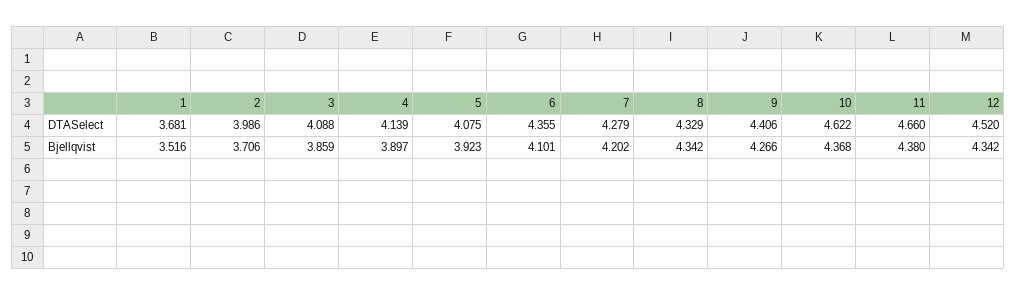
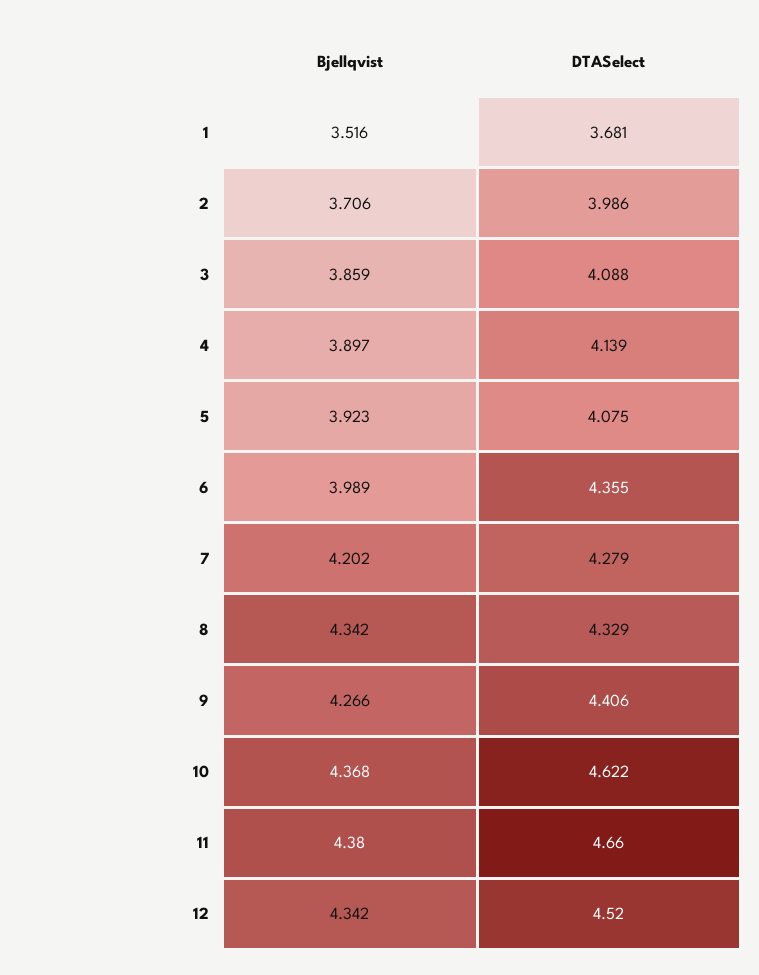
6, Bjellqvist: 4.101 -> 3.989

